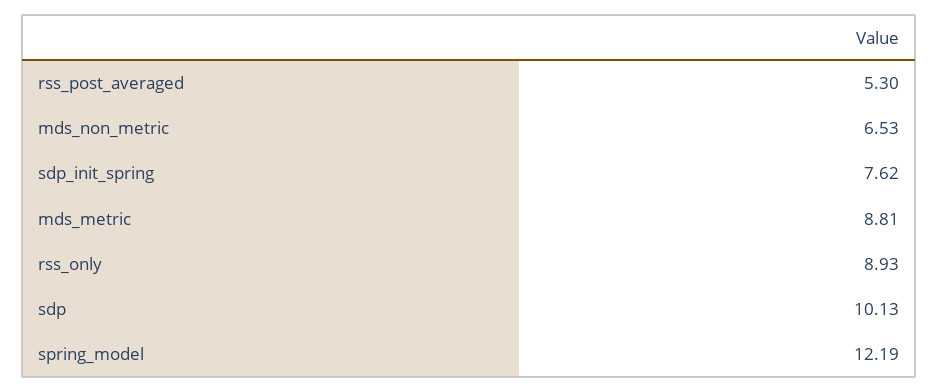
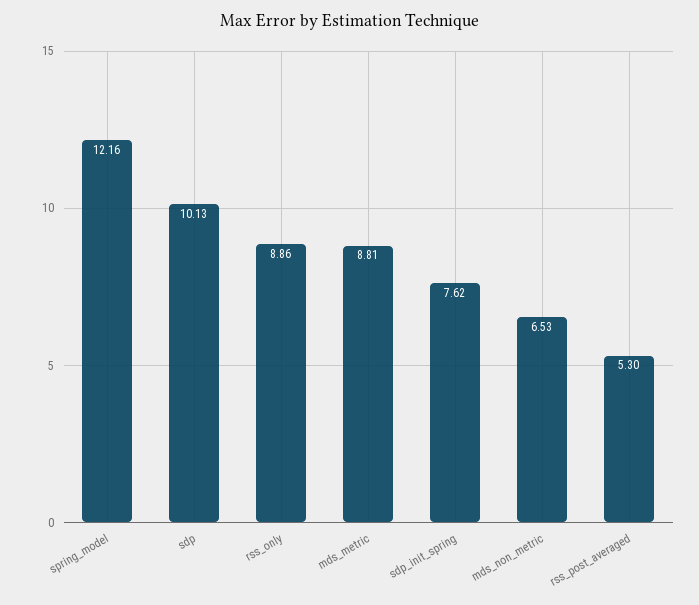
rss_only: 8.93 -> 8.86
spring_model: 12.19 -> 12.16

